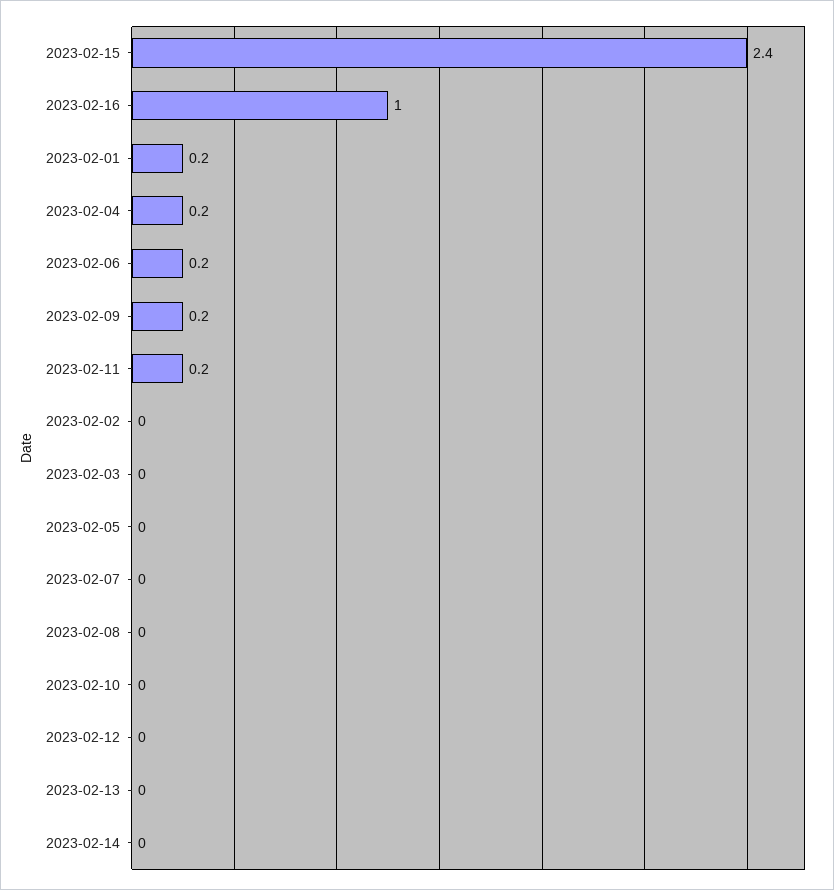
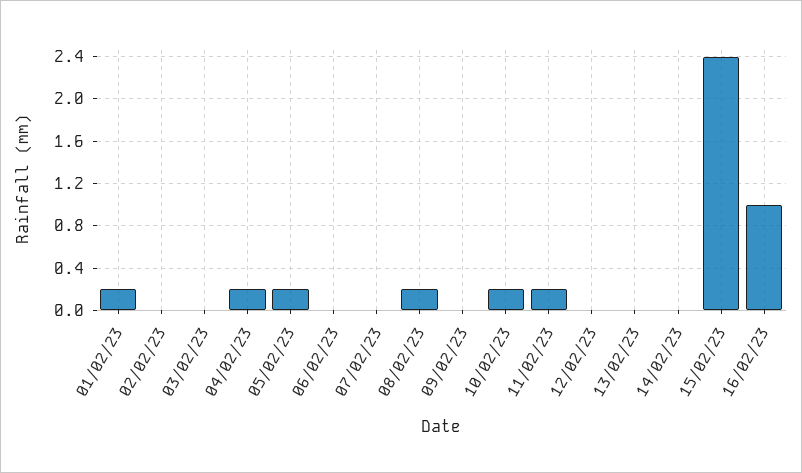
2023-02-06: 0.2 -> 0
2023-02-09: 0.2 -> 0
2023-02-05: 0 -> 0.2
2023-02-08: 0 -> 0.2
2023-02-10: 0 -> 0.2

